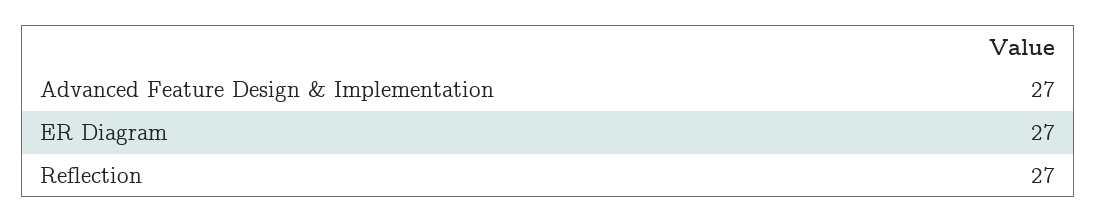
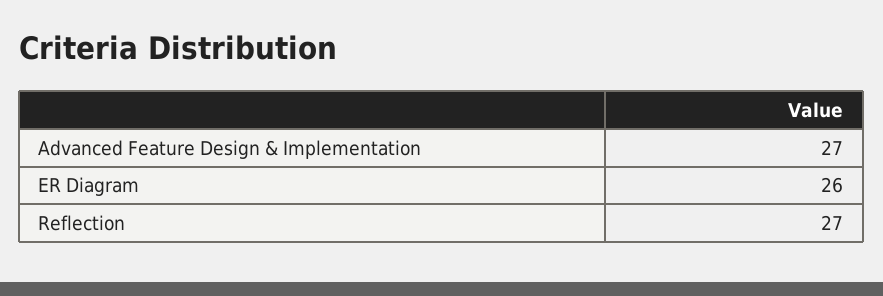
ER Diagram: 27 -> 26

